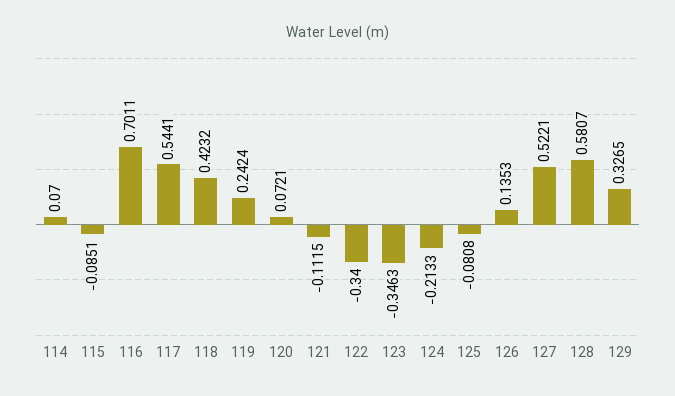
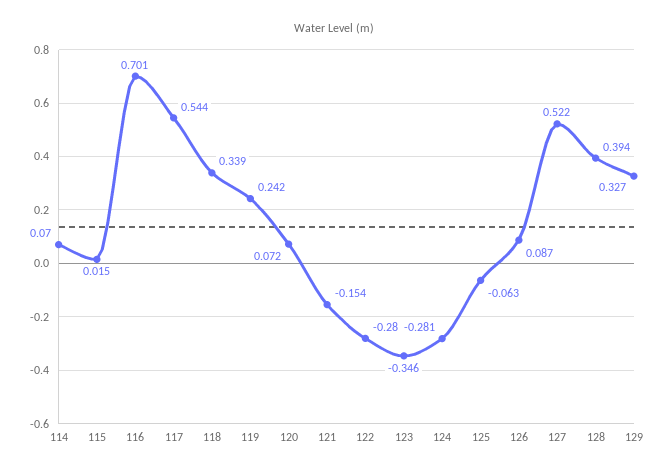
115: -0.0851 -> 0.015
118: 0.4232 -> 0.339
121: -0.1115 -> -0.154
122: -0.34 -> -0.28
124: -0.2133 -> -0.281
125: -0.0808 -> -0.063
126: 0.1353 -> 0.087
128: 0.5807 -> 0.394

